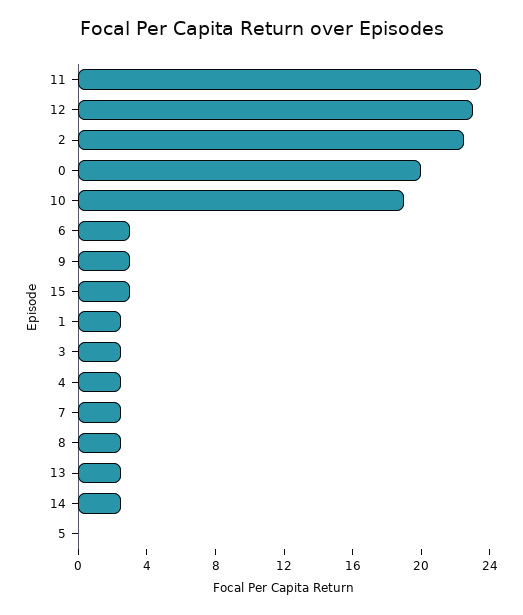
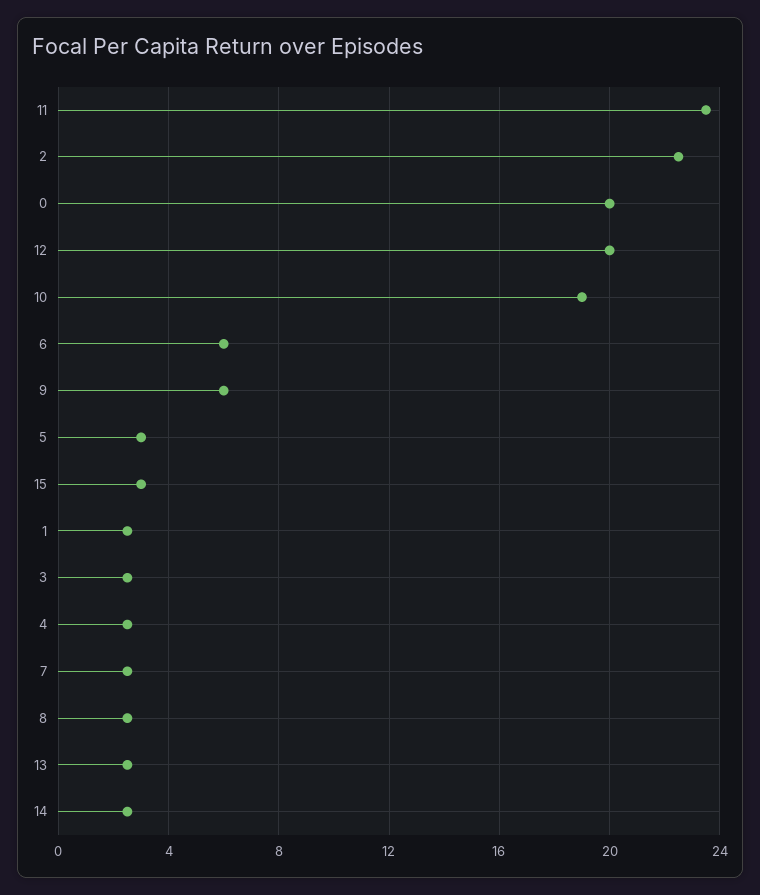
12: 23 -> 20
6: 3 -> 6
9: 3 -> 6
5: 0 -> 3

